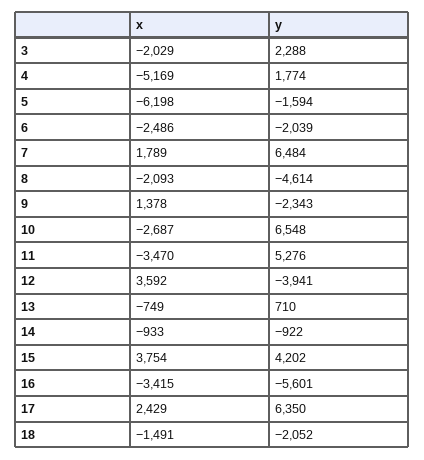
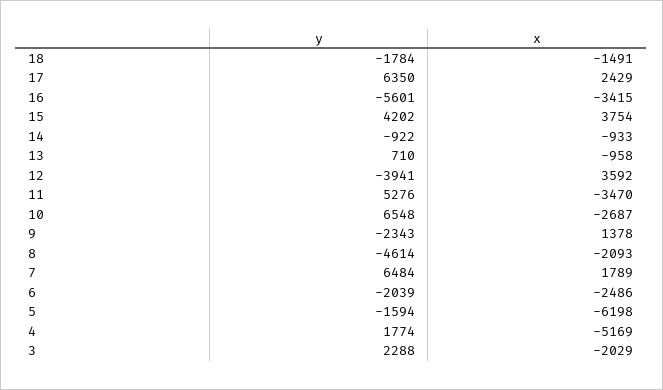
x, 13: -749 -> -958
y, 18: -2052 -> -1784

